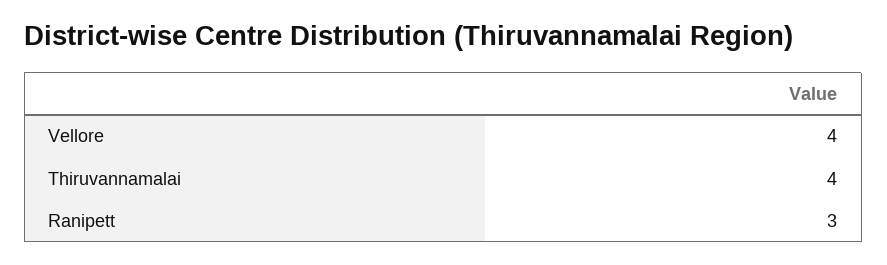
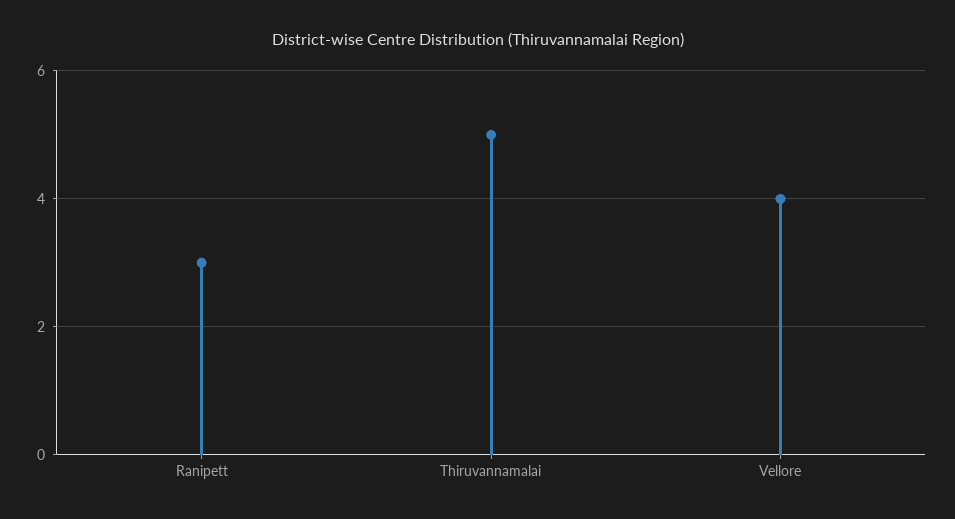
Thiruvannamalai: 4 -> 5

